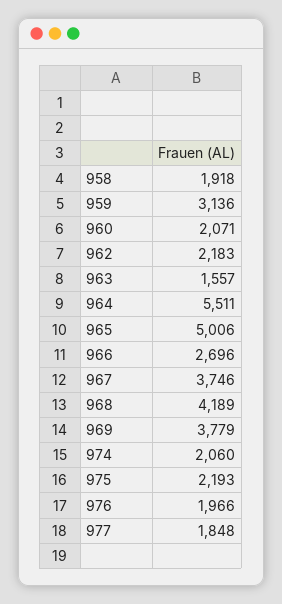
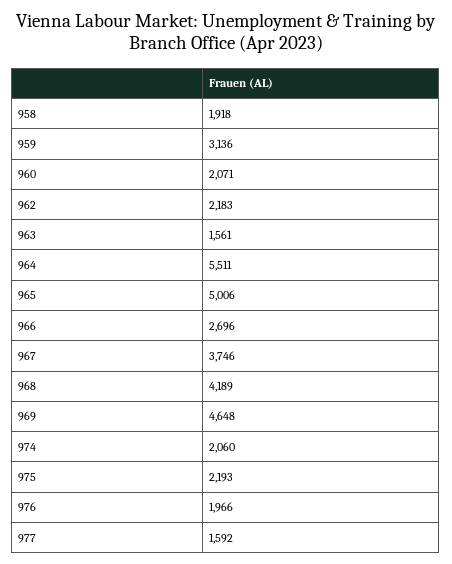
963: 1557 -> 1561
969: 3779 -> 4648
977: 1848 -> 1592

